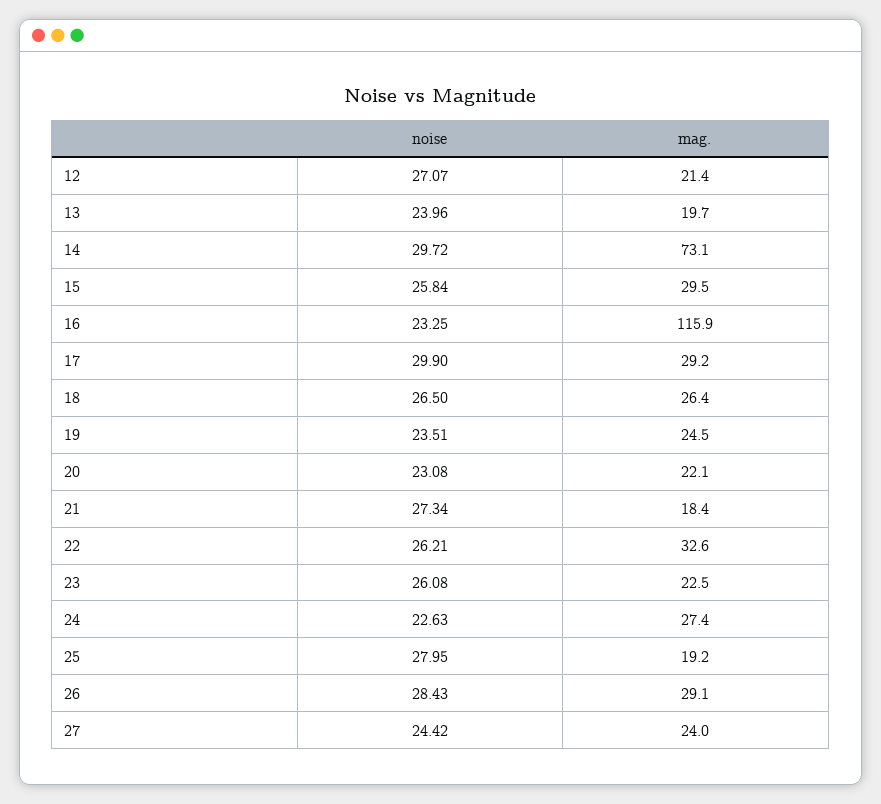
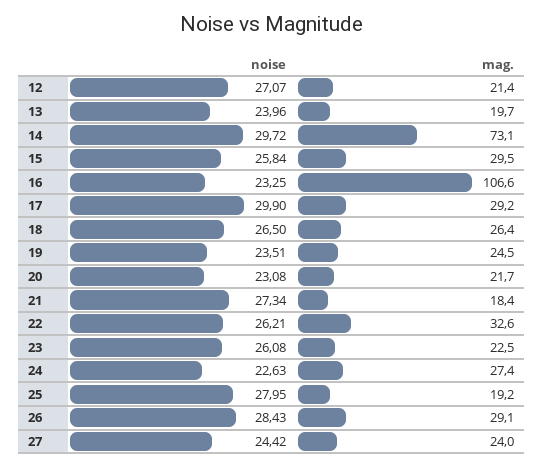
mag., 16: 115.9 -> 106.6
mag., 20: 22.1 -> 21.7

